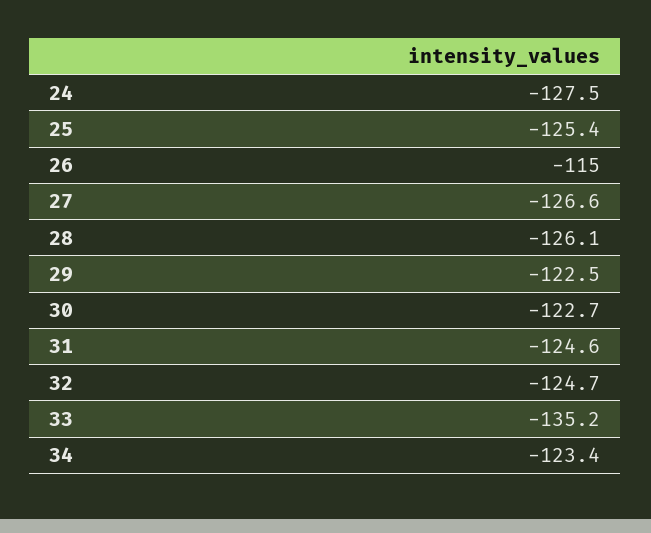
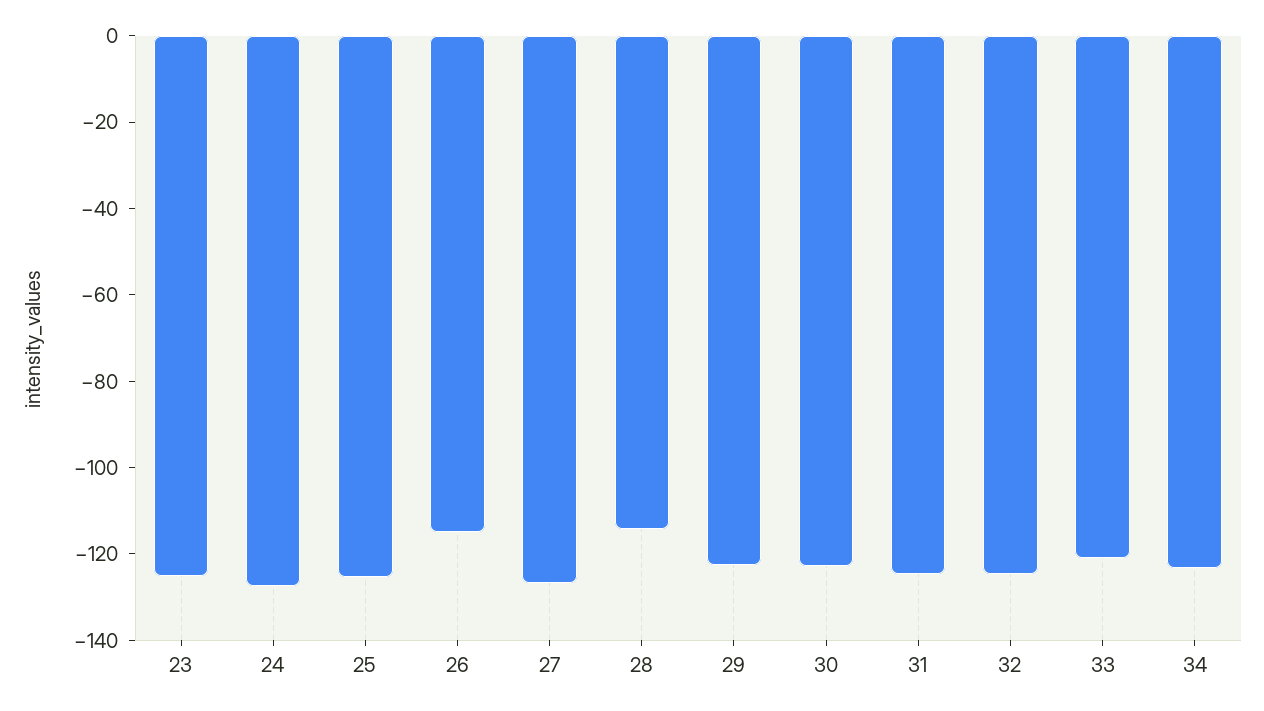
28: -126.1 -> -115
33: -135.2 -> -120
23: none -> -125

